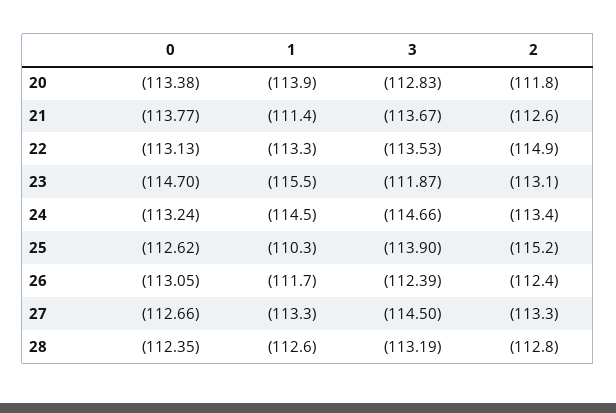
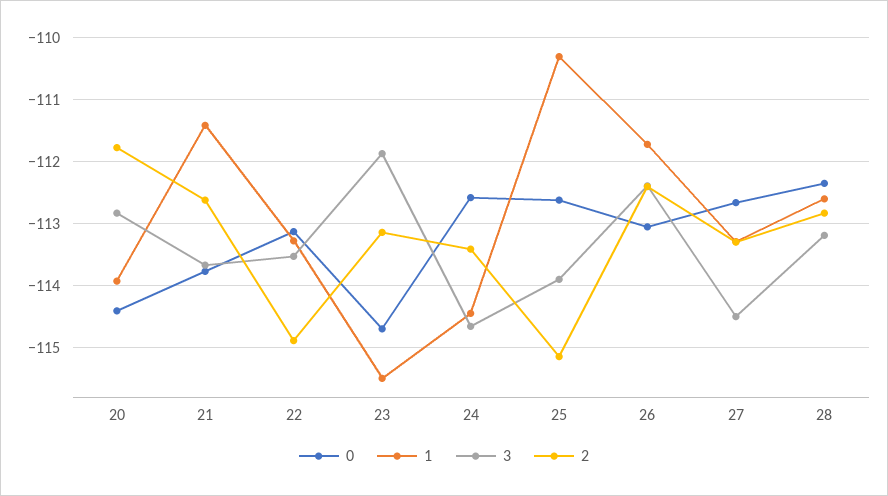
0, 20: -113.38 -> -114.4
0, 24: -113.24 -> -112.6

